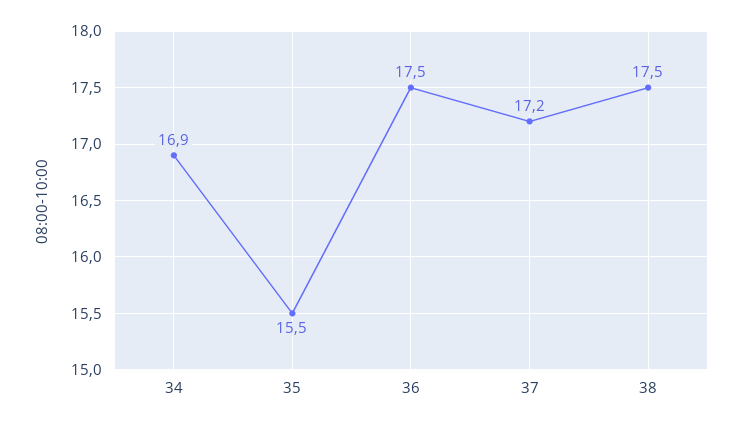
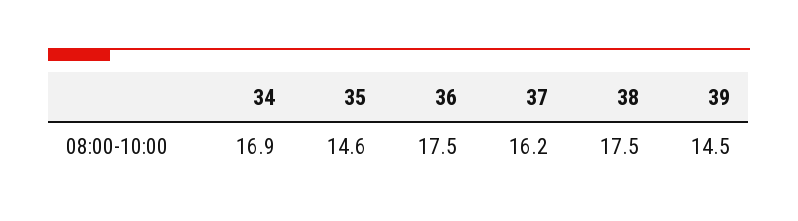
35: 15.5 -> 14.6
37: 17.2 -> 16.2
39: none -> 14.5

